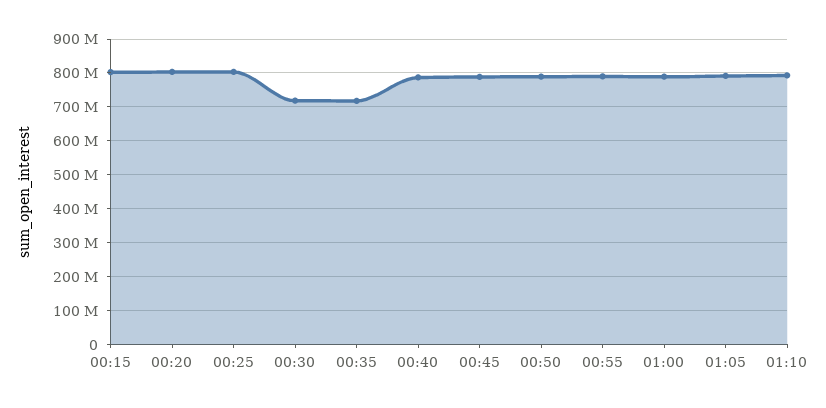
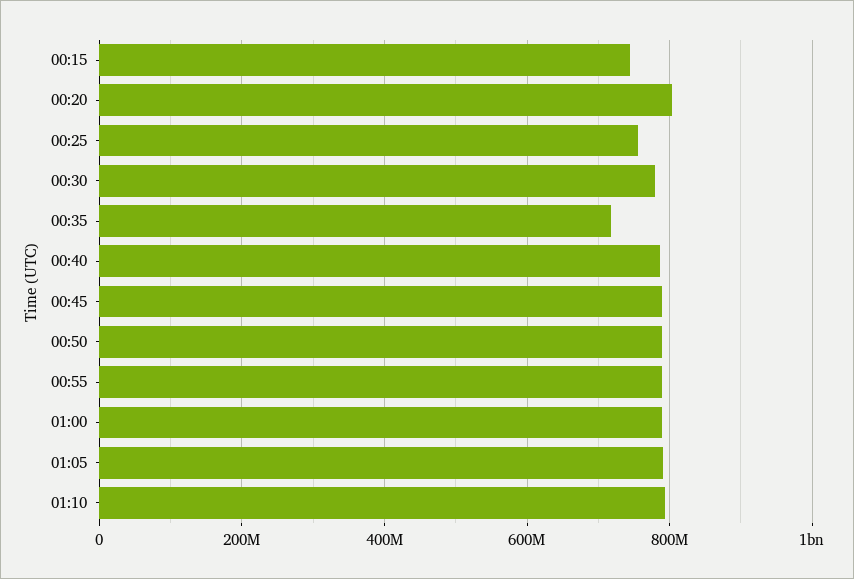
00:15: 800000000 -> 740000000
00:25: 800000000 -> 760000000
00:30: 720000000 -> 780000000

